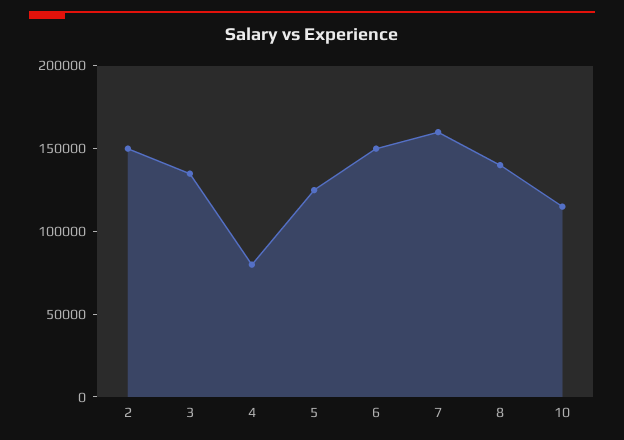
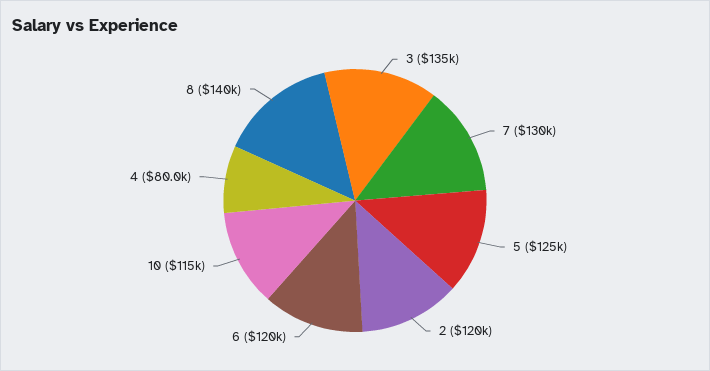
2: 150000 -> 120000
6: 150000 -> 120000
7: 160000 -> 130000

